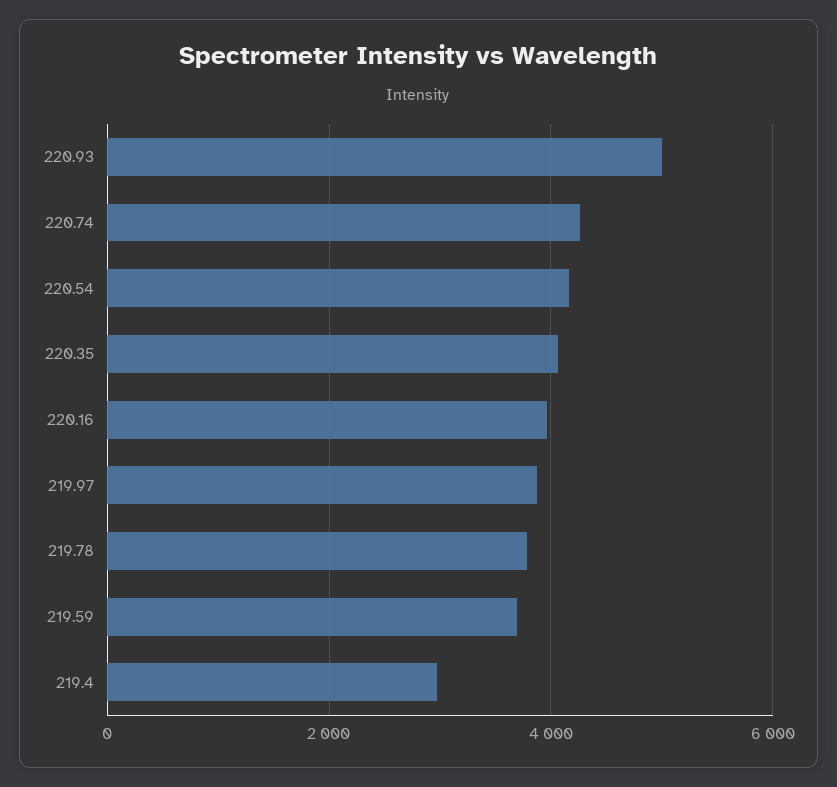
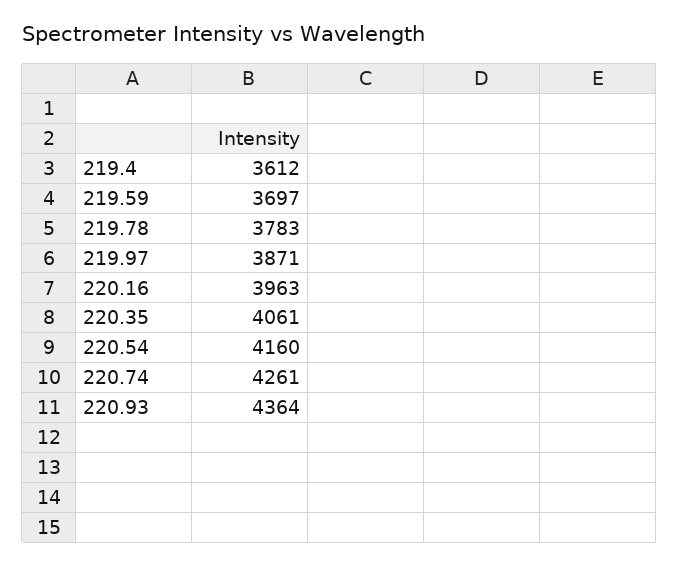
220.93: 5000 -> 4364
219.4: 3000 -> 3612

